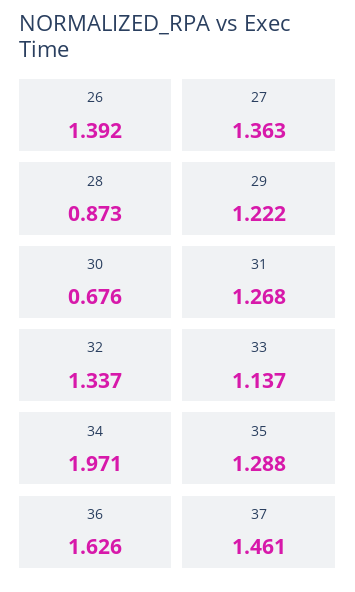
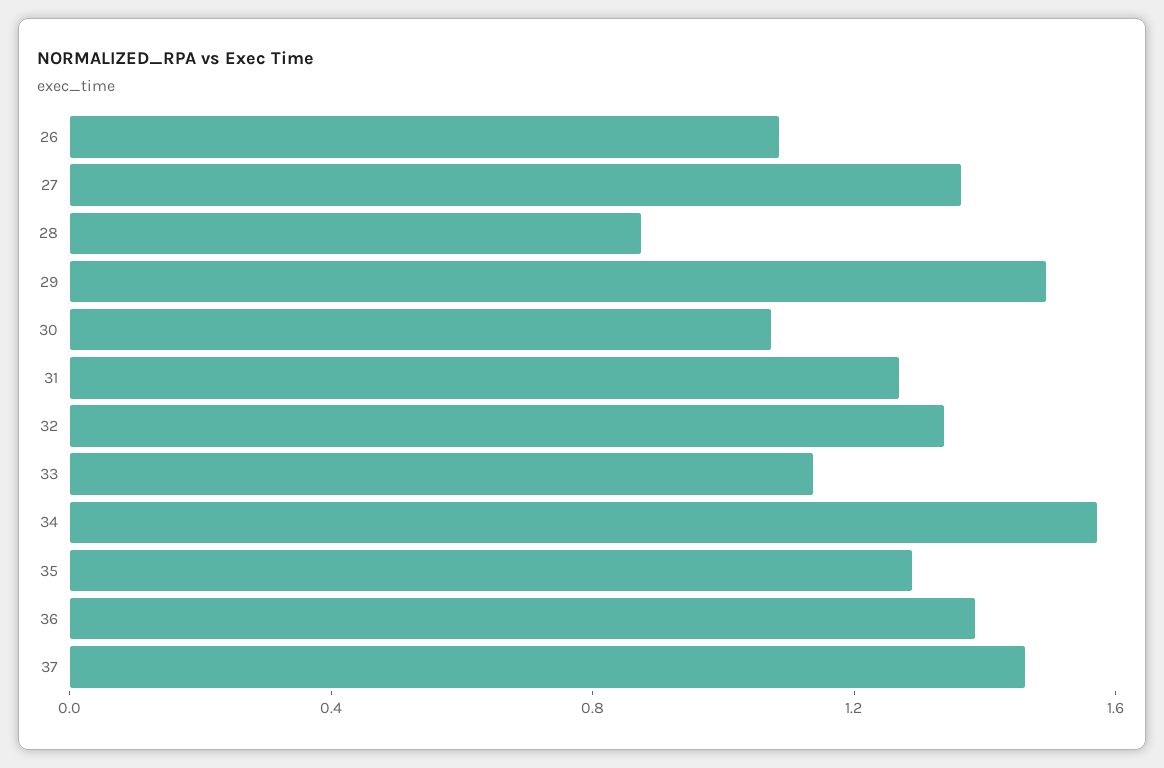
26: 1.392 -> 1.1
29: 1.222 -> 1.5
30: 0.676 -> 1.1
34: 1.971 -> 1.6
36: 1.626 -> 1.4

